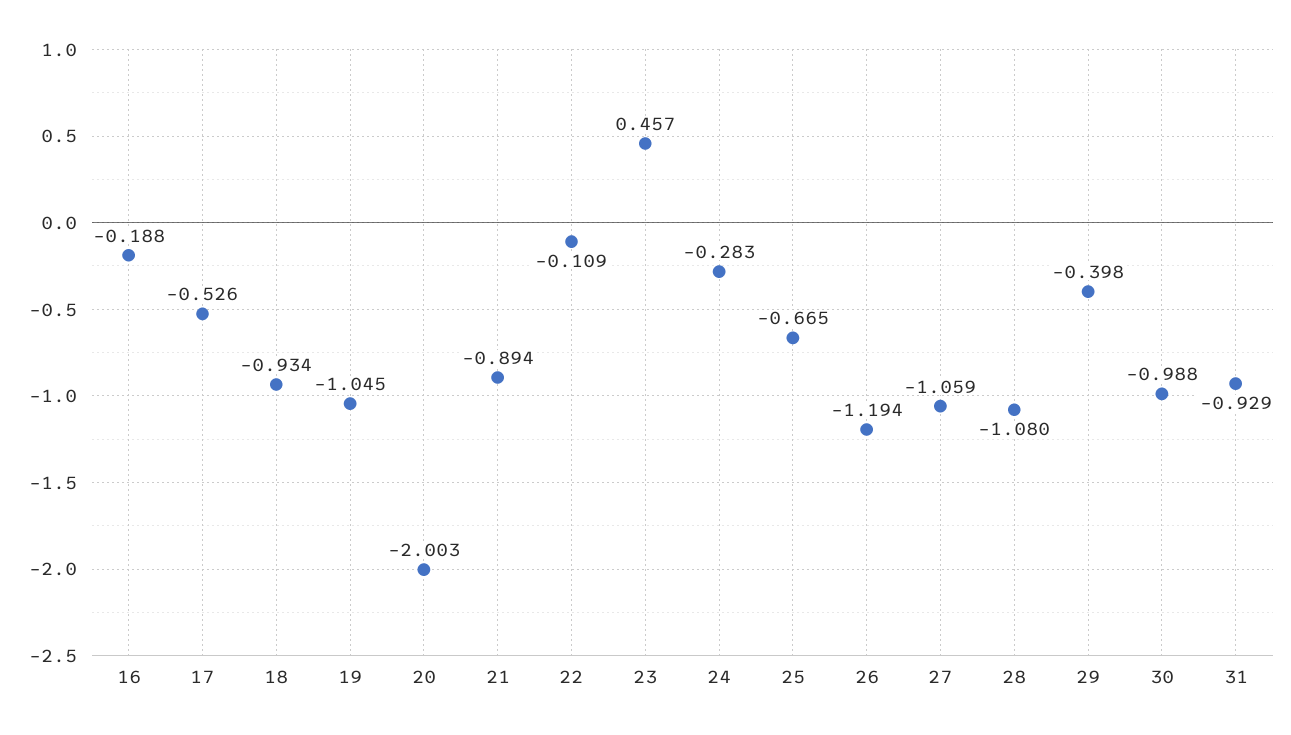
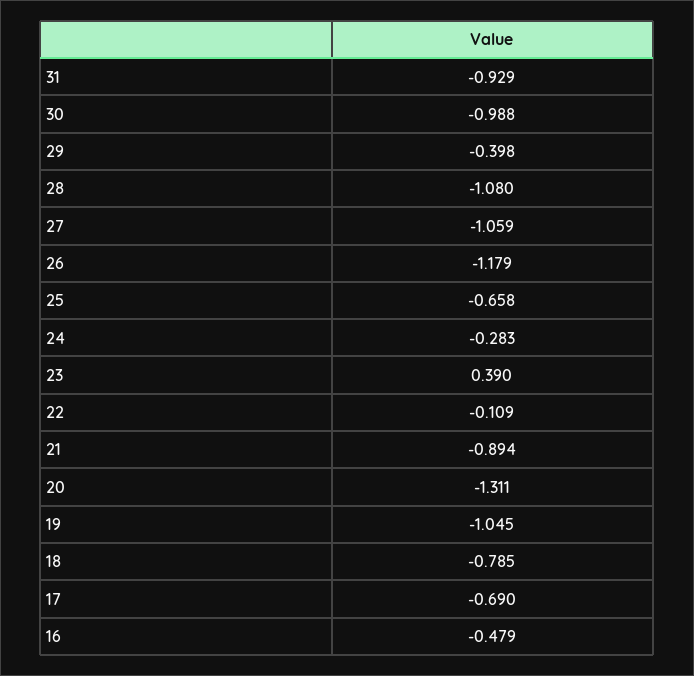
16: -0.188 -> -0.479
17: -0.526 -> -0.69
18: -0.934 -> -0.785
20: -2.003 -> -1.311
23: 0.457 -> 0.39
25: -0.665 -> -0.658
26: -1.194 -> -1.179

